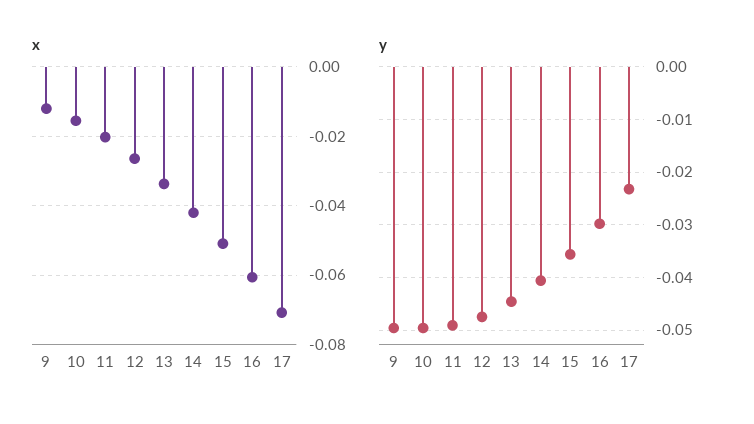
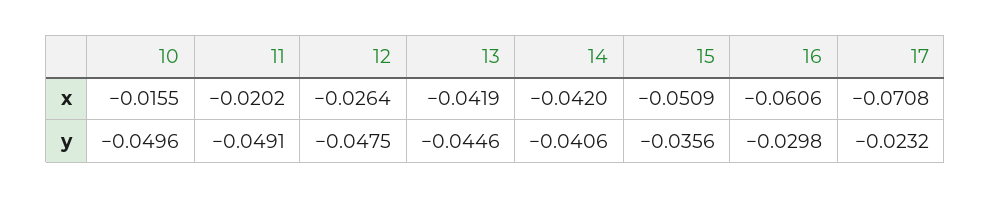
x, 9: -0.012 -> none
x, 13: -0.034 -> -0.0419
y, 9: -0.05 -> none

